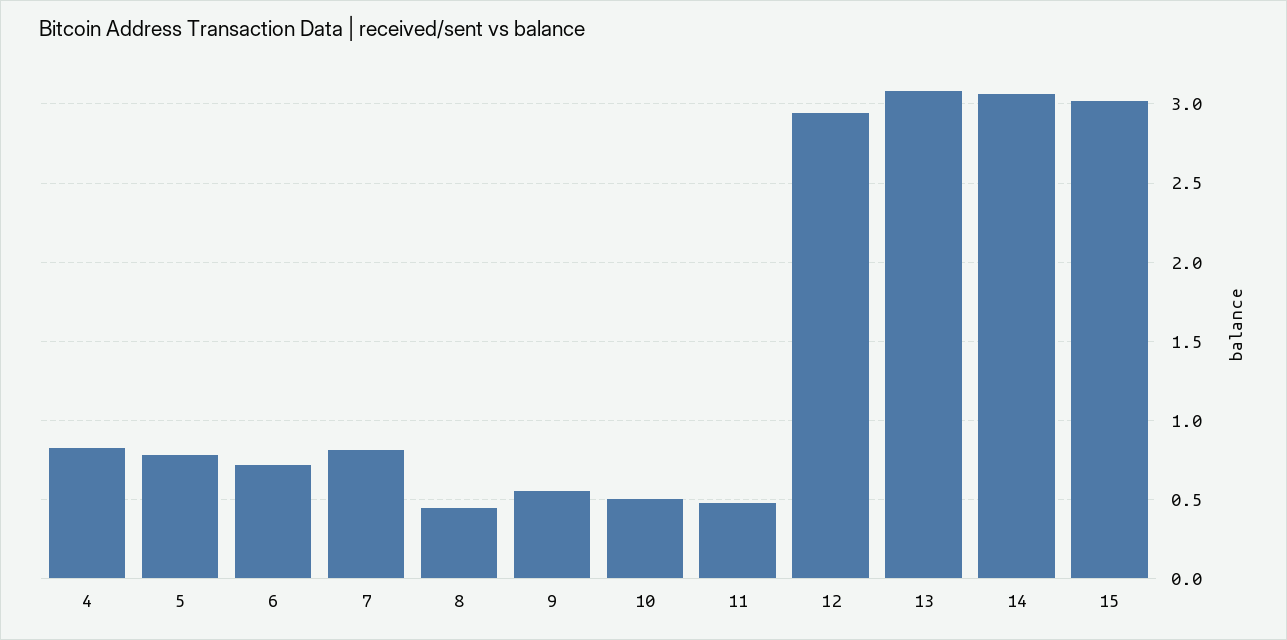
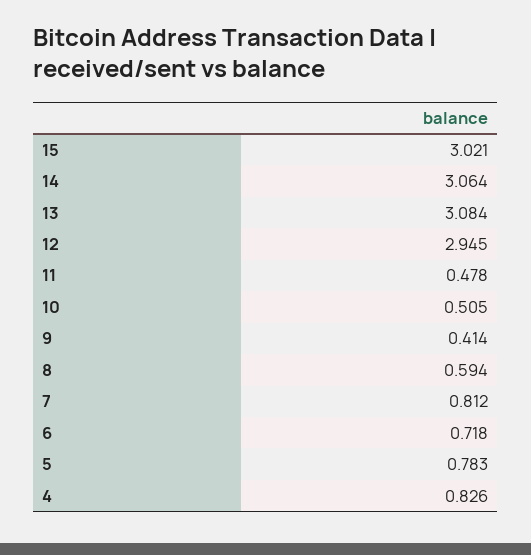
8: 0.45 -> 0.594
9: 0.55 -> 0.414

